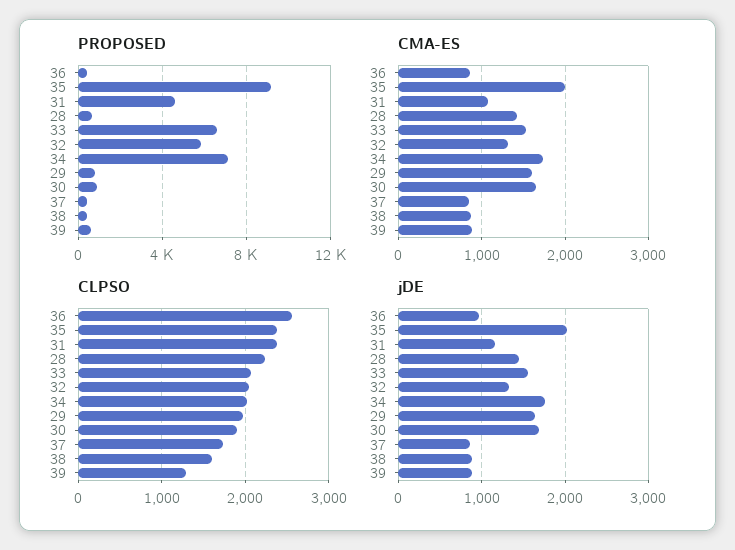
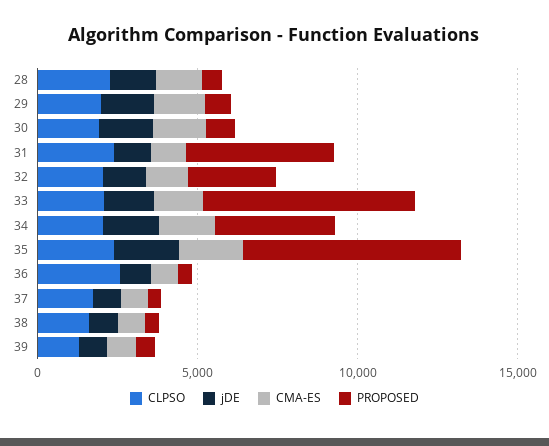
PROPOSED, 35: 9000 -> 7000
PROPOSED, 32: 6000 -> 3000
PROPOSED, 34: 7000 -> 4000

